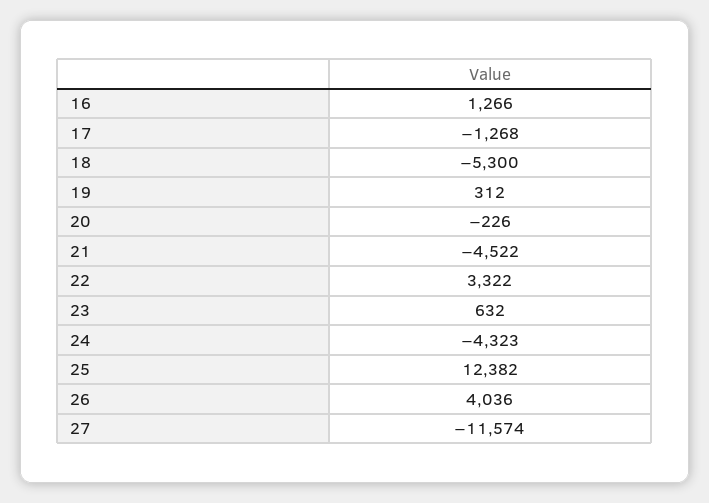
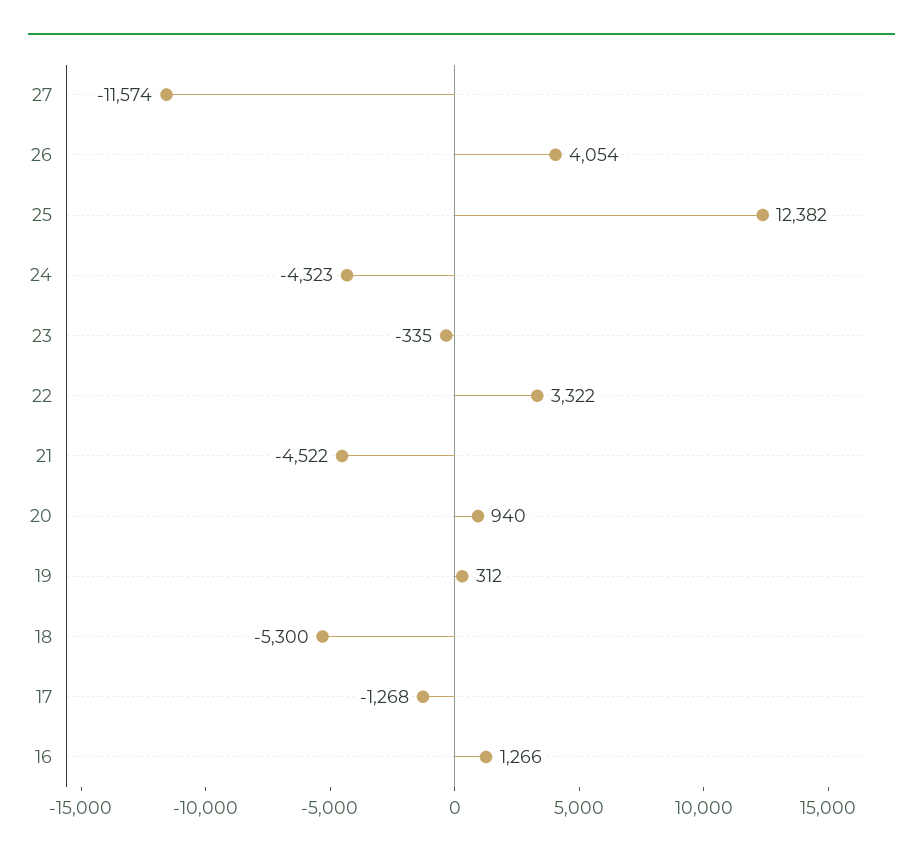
20: -226 -> 940
23: 632 -> -335
26: 4036 -> 4054

